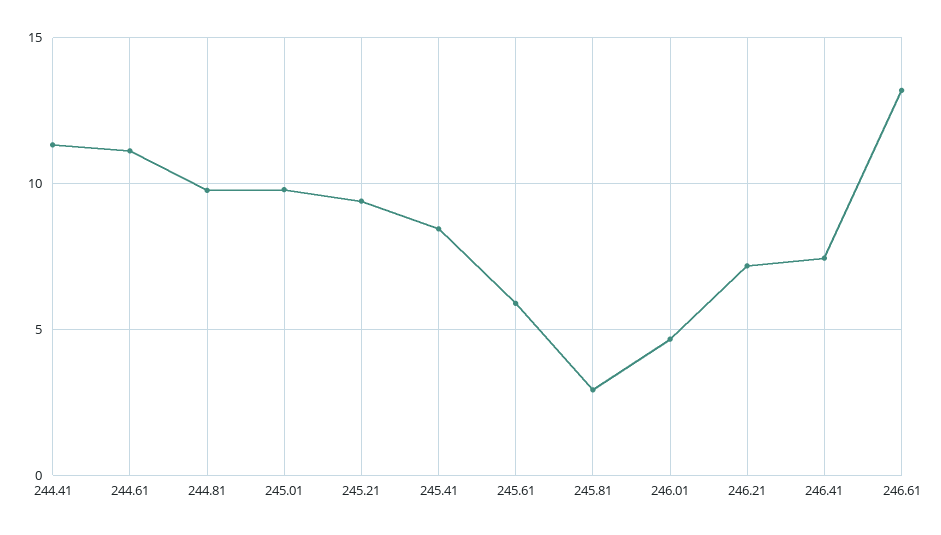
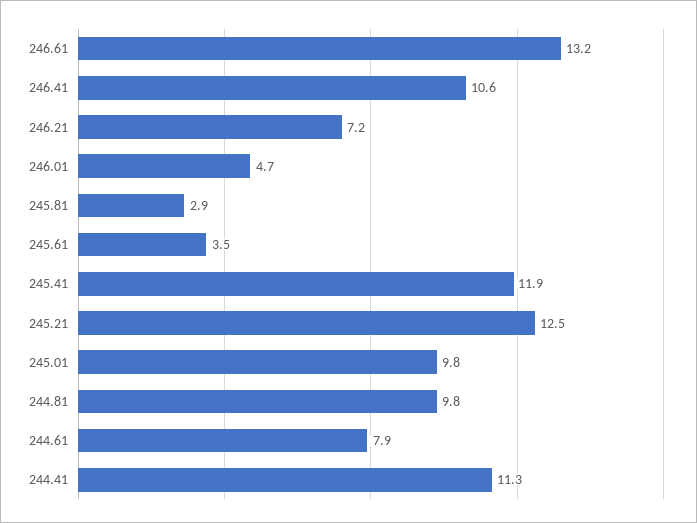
244.61: 11 -> 7.9
245.21: 9.5 -> 12.5
245.41: 8.5 -> 11.9
245.61: 6 -> 3.5
246.41: 7.5 -> 10.6

